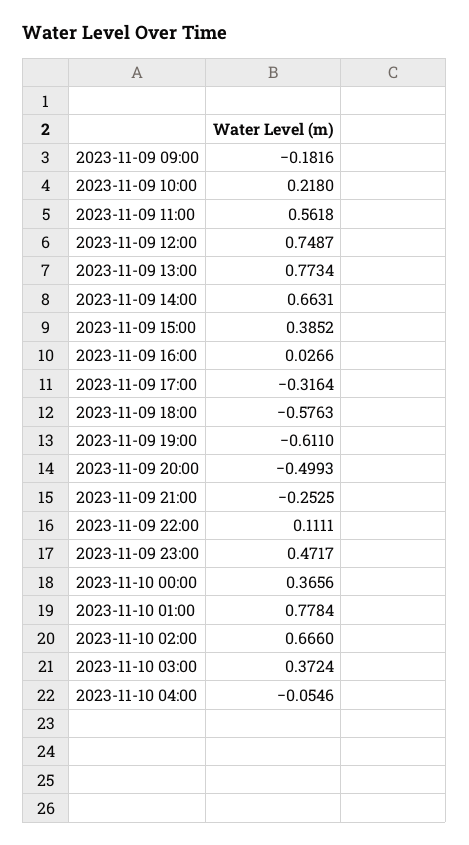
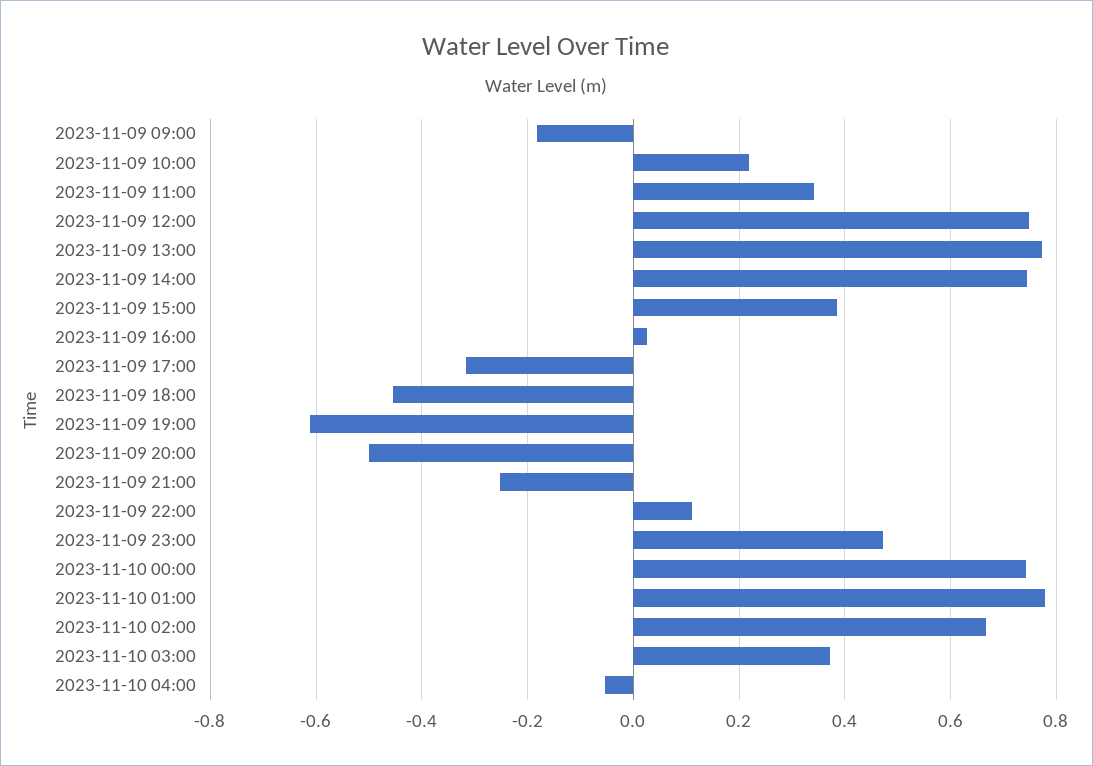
2023-11-09 11:00: 0.5618 -> 0.34
2023-11-09 14:00: 0.6631 -> 0.74
2023-11-09 18:00: -0.5763 -> -0.46
2023-11-10 00:00: 0.3656 -> 0.74

